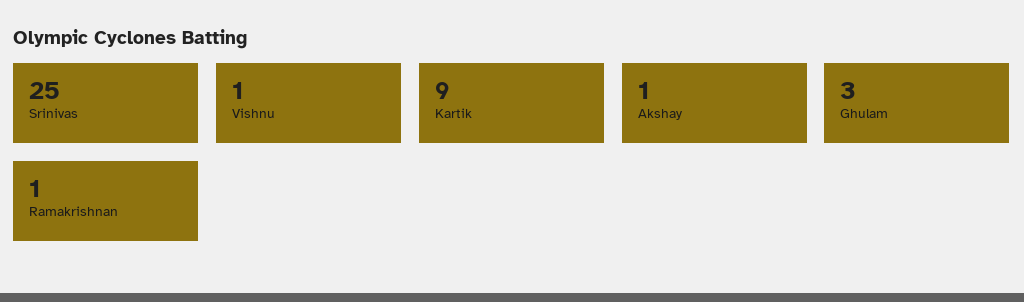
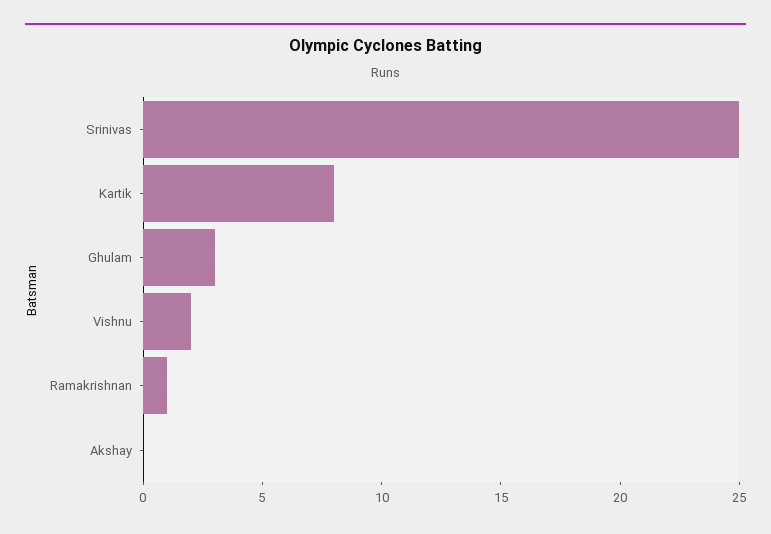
Vishnu: 1 -> 2
Kartik: 9 -> 8
Akshay: 1 -> 0

